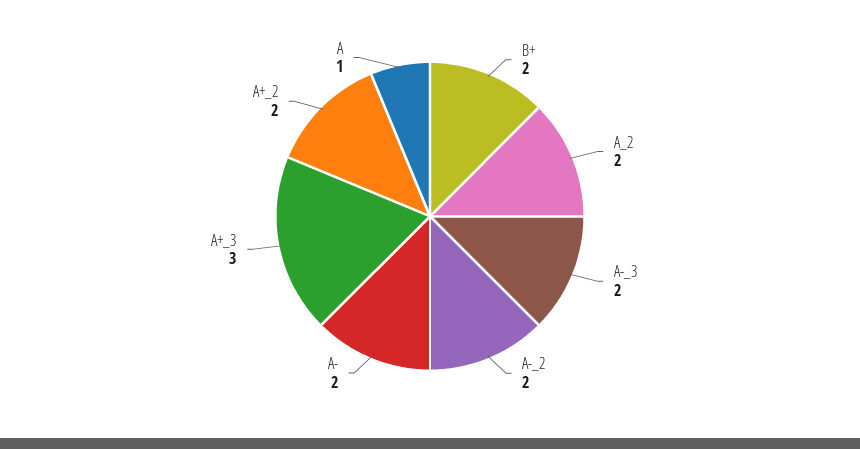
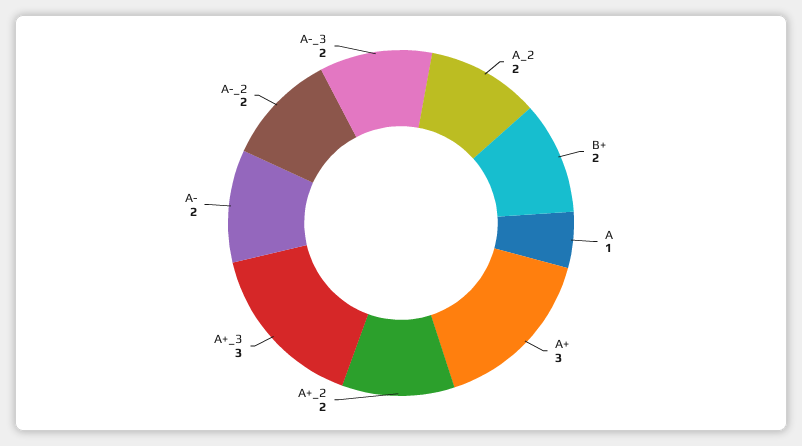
A+: none -> 3

